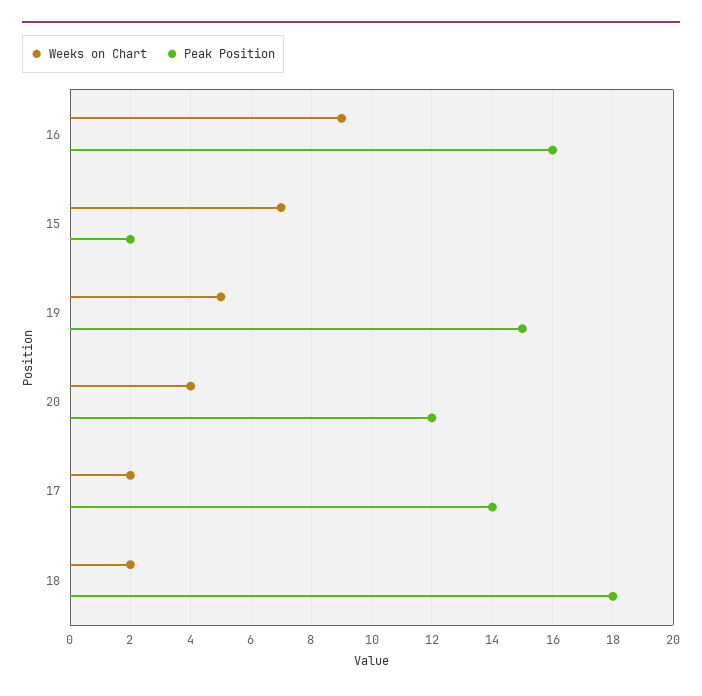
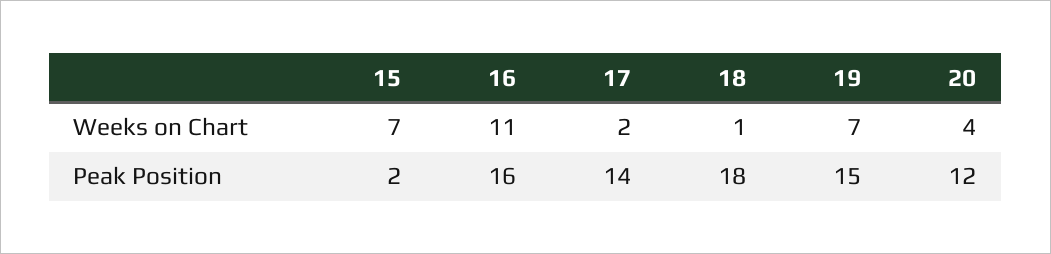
Weeks on Chart, 16: 9 -> 11
Weeks on Chart, 19: 5 -> 7
Weeks on Chart, 18: 2 -> 1

